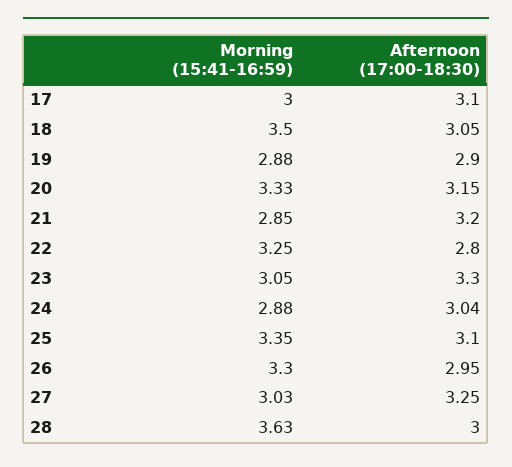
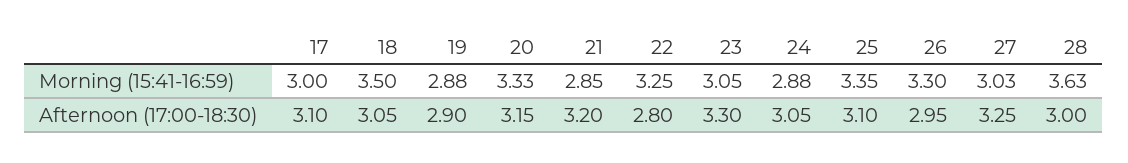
Afternoon (17:00-18:30), 24: 3.04 -> 3.05

